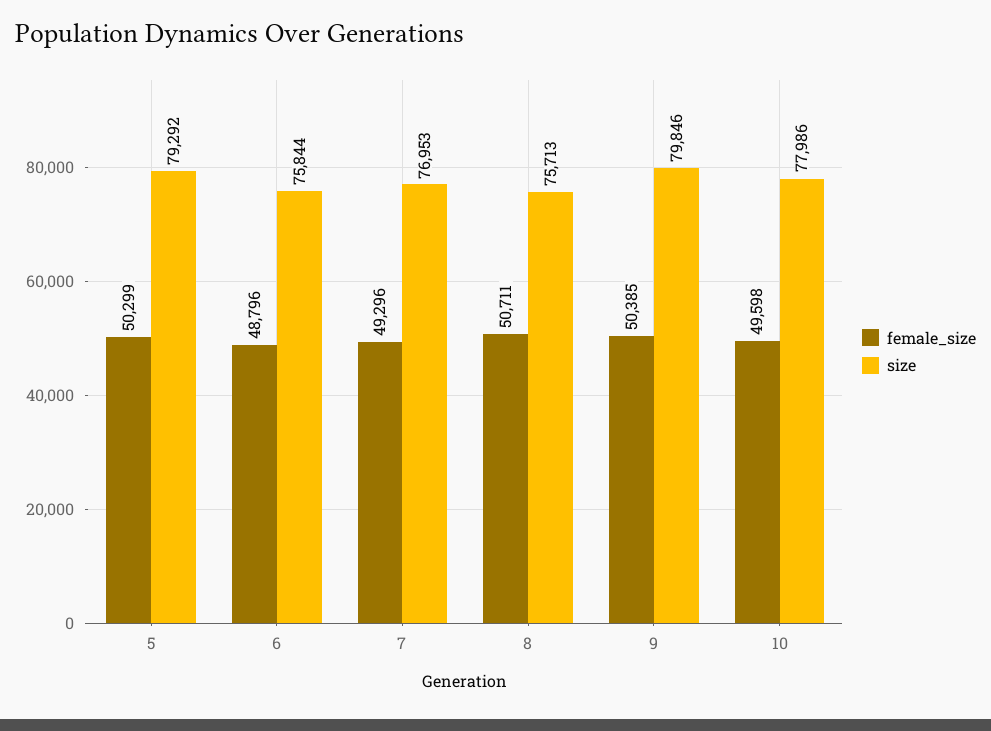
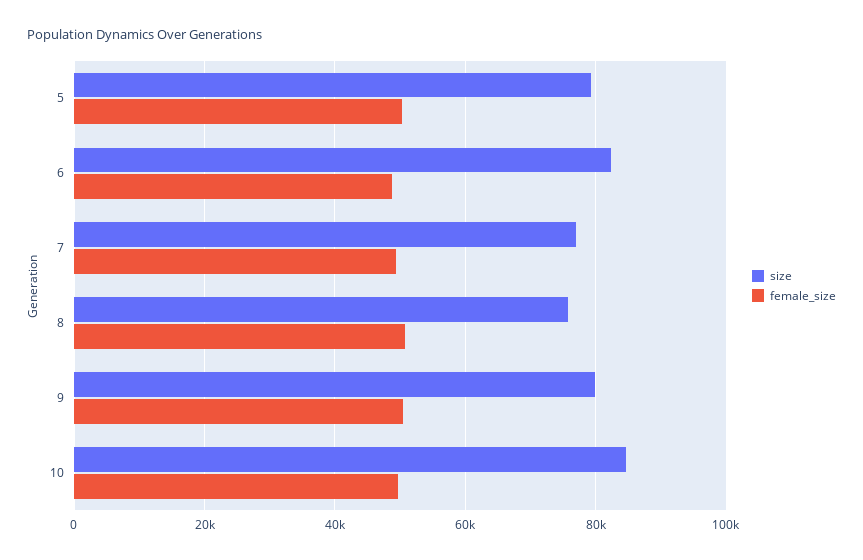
size, 6: 75844 -> 82000
size, 10: 77986 -> 84000

